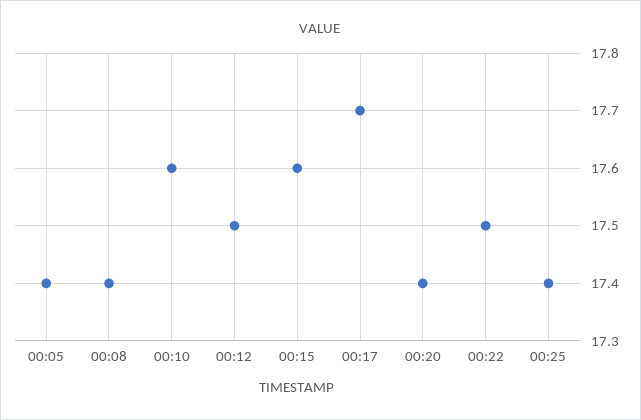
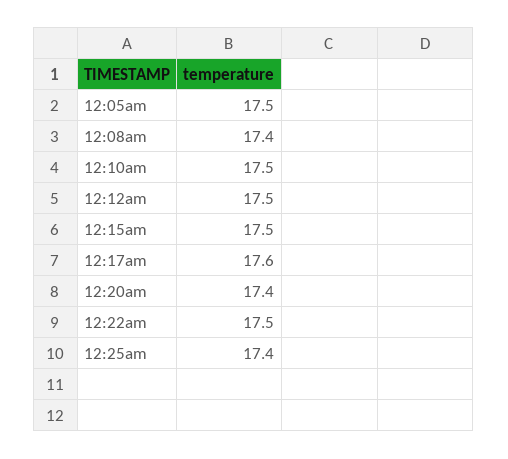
00:05: 17.4 -> 17.5
00:10: 17.6 -> 17.5
00:15: 17.6 -> 17.5
00:17: 17.7 -> 17.6

